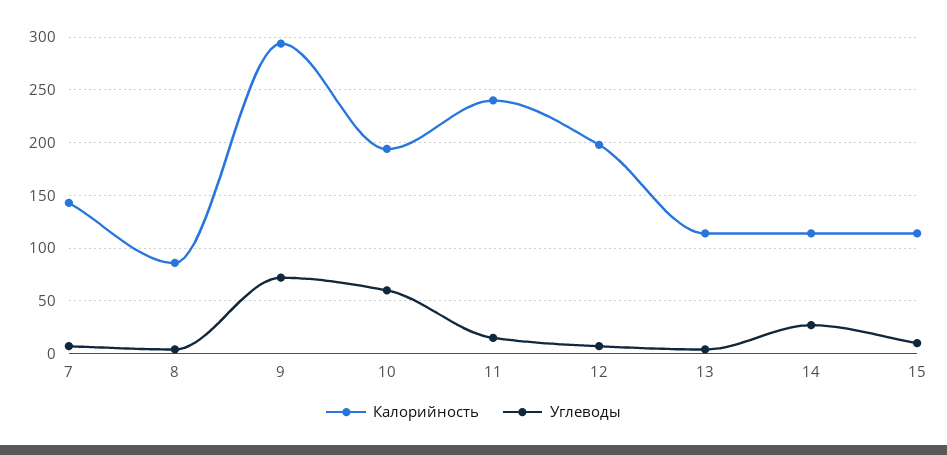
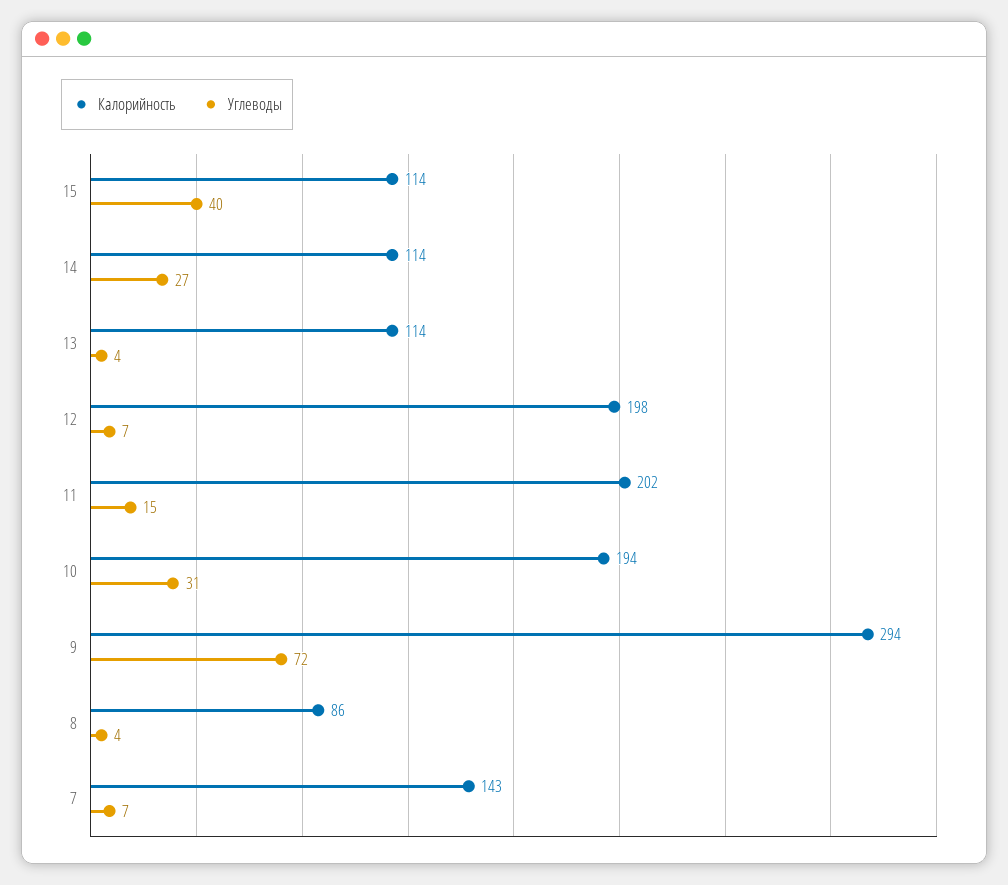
Углеводы, 10: 60 -> 31
Калорийность, 11: 240 -> 202
Углеводы, 15: 10 -> 40

